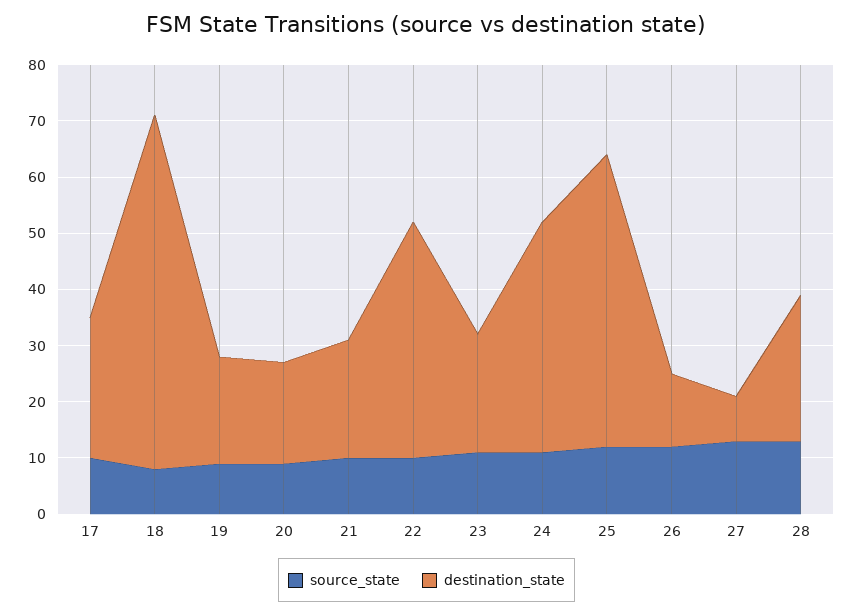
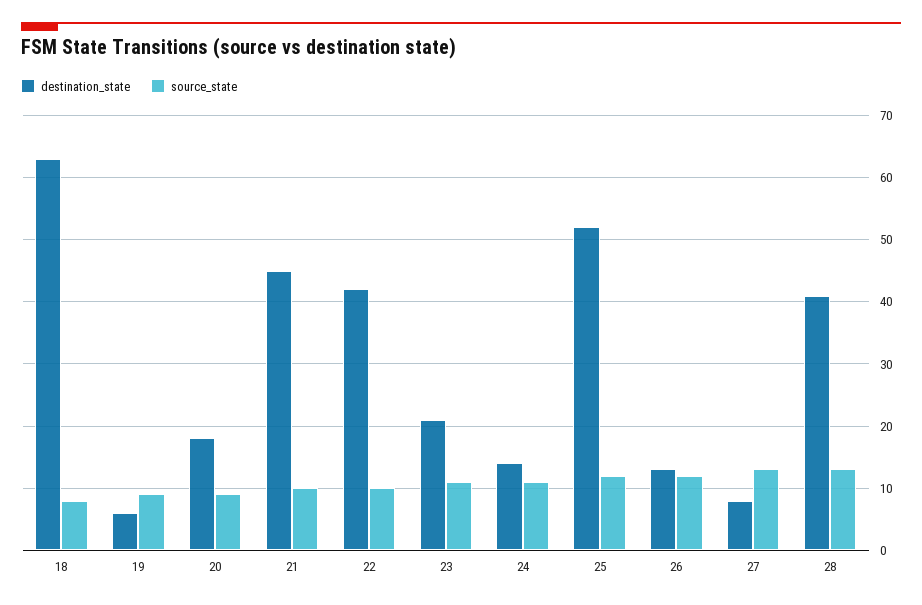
source_state, 17: 10 -> none
destination_state, 17: 25 -> none
destination_state, 19: 20 -> 6
destination_state, 21: 20 -> 45
destination_state, 24: 40 -> 14
destination_state, 28: 25 -> 41

